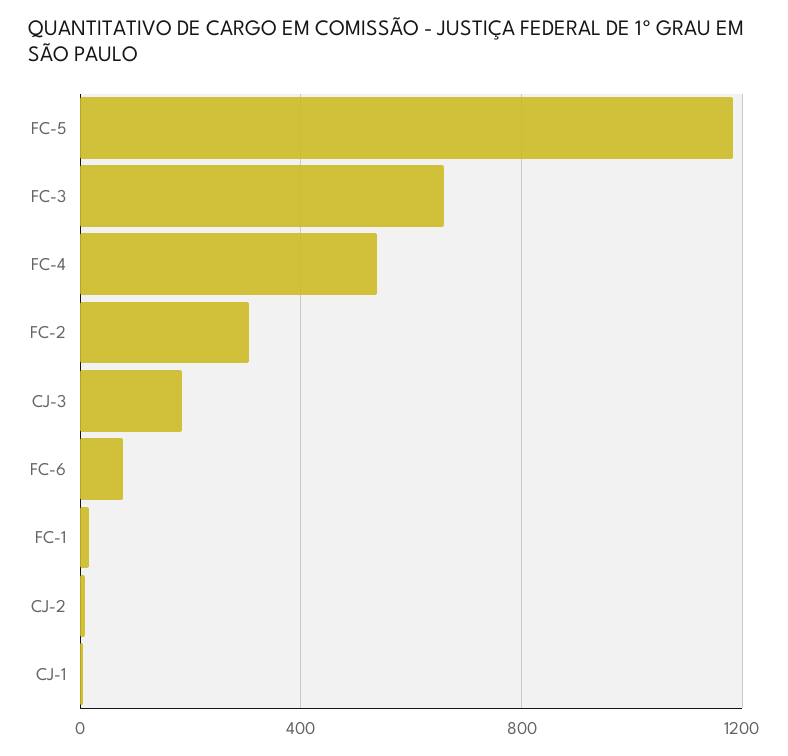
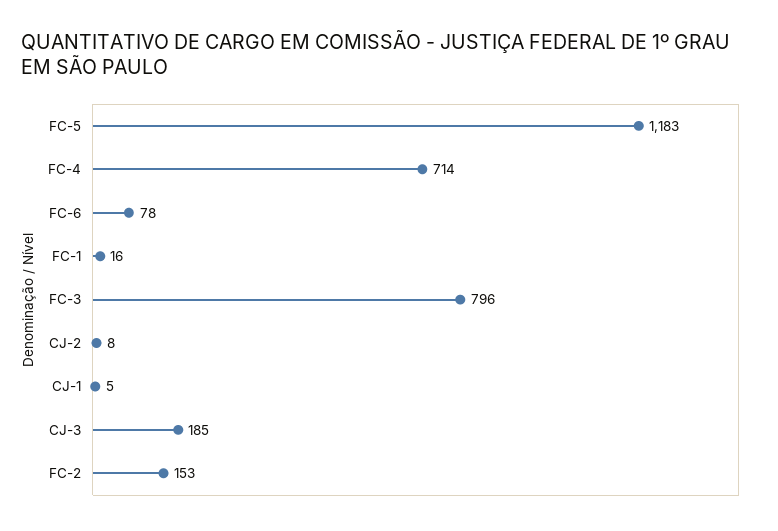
FC-3: 650 -> 796
FC-4: 550 -> 714
FC-2: 300 -> 153

